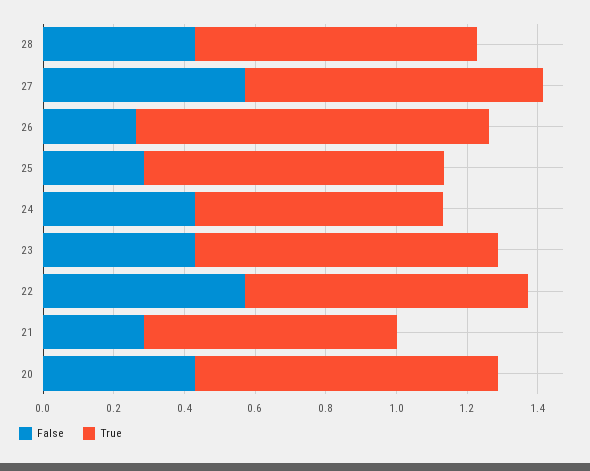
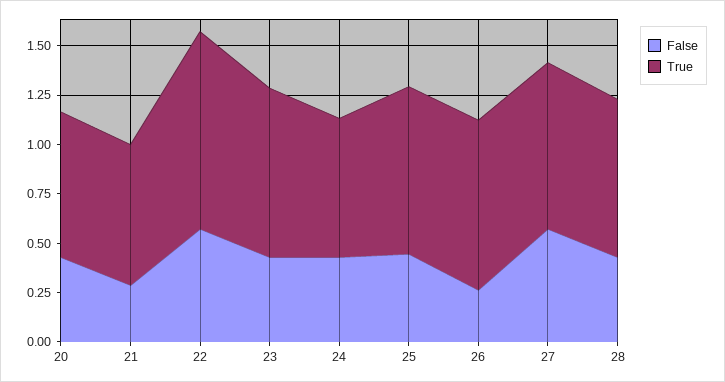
True, 26: 1 -> 0.85
False, 25: 0.3 -> 0.45
True, 22: 0.8 -> 1
True, 20: 0.85 -> 0.75

